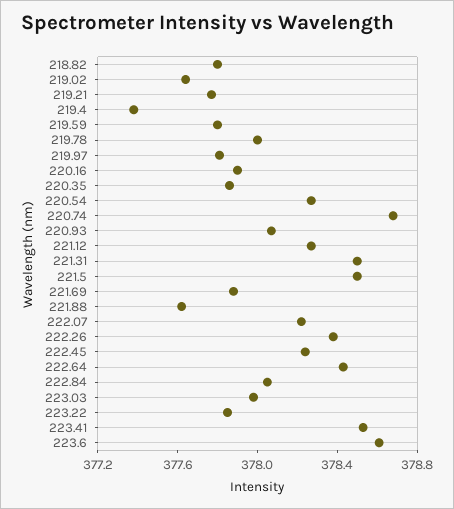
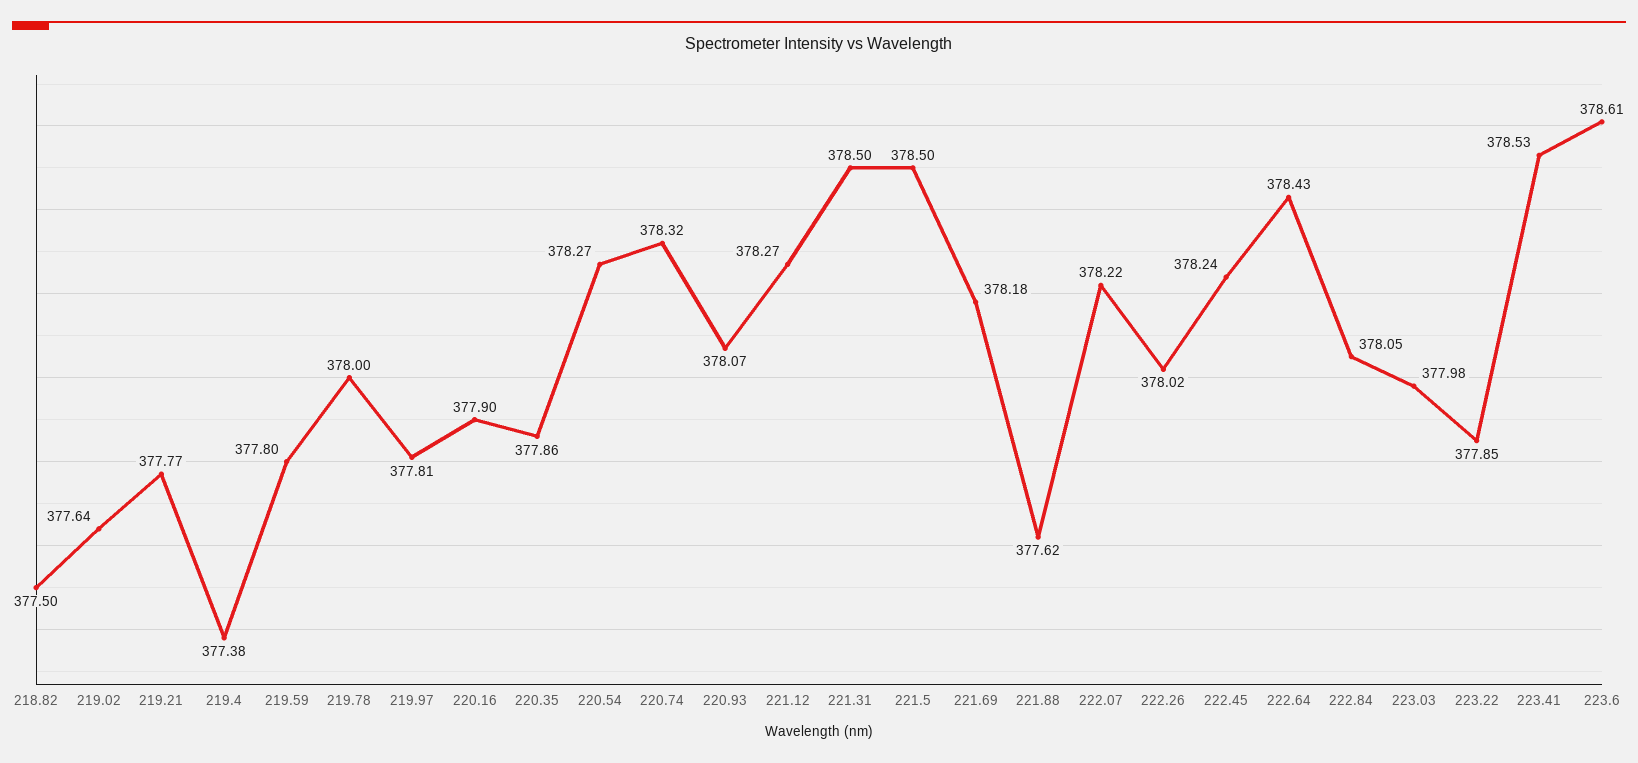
218.82: 377.8 -> 377.5
220.74: 378.7 -> 378.32
221.69: 377.9 -> 378.18
222.26: 378.4 -> 378.02

